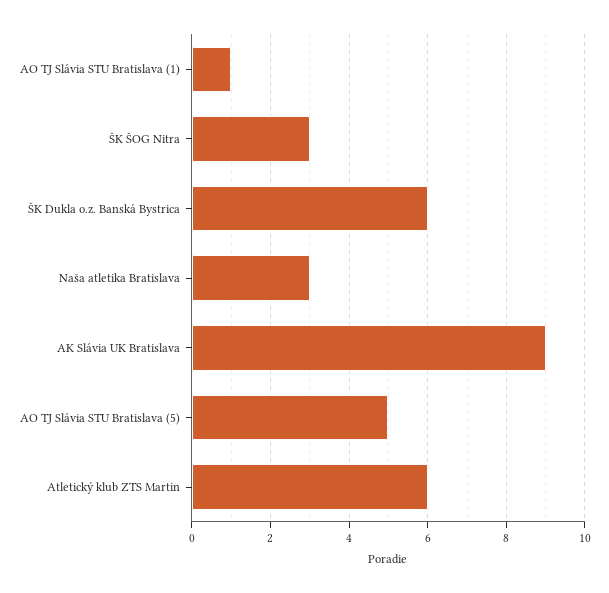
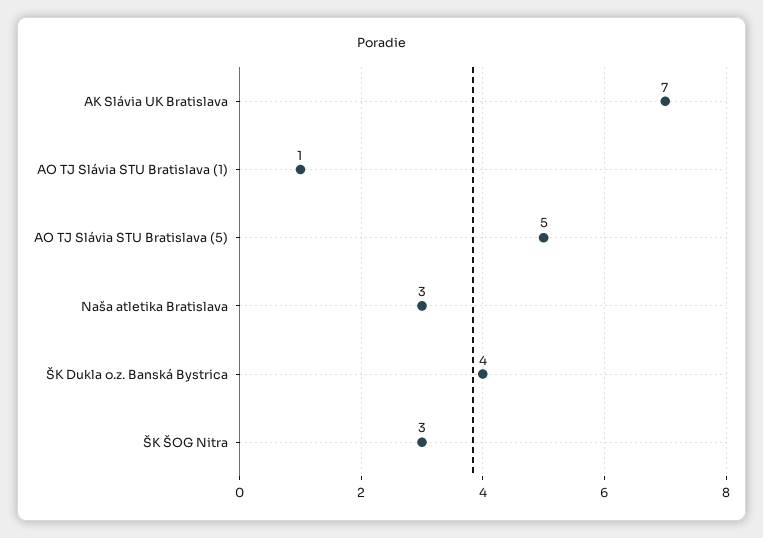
ŠK Dukla o.z. Banská Bystrica: 6 -> 4
AK Slávia UK Bratislava: 9 -> 7
Atletický klub ZTS Martin: 6 -> none

